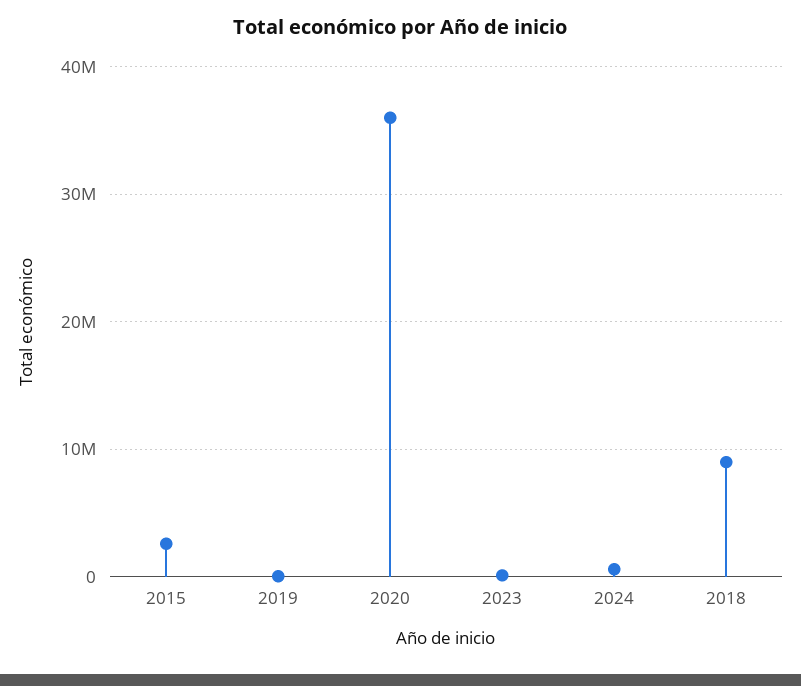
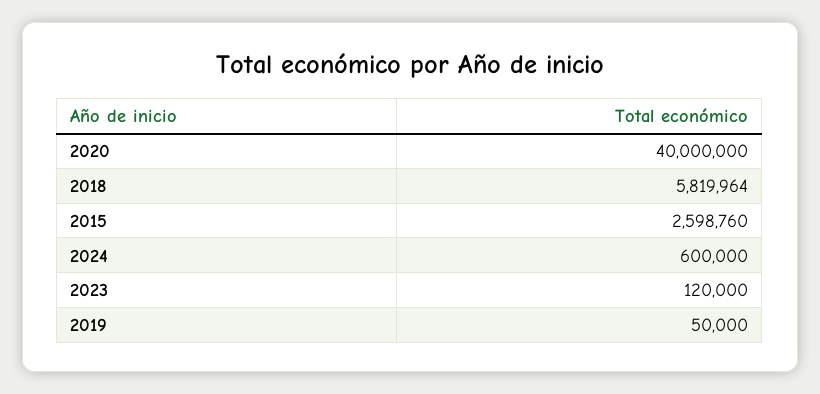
2020: 36000000 -> 40000000
2018: 9000000 -> 5819964

